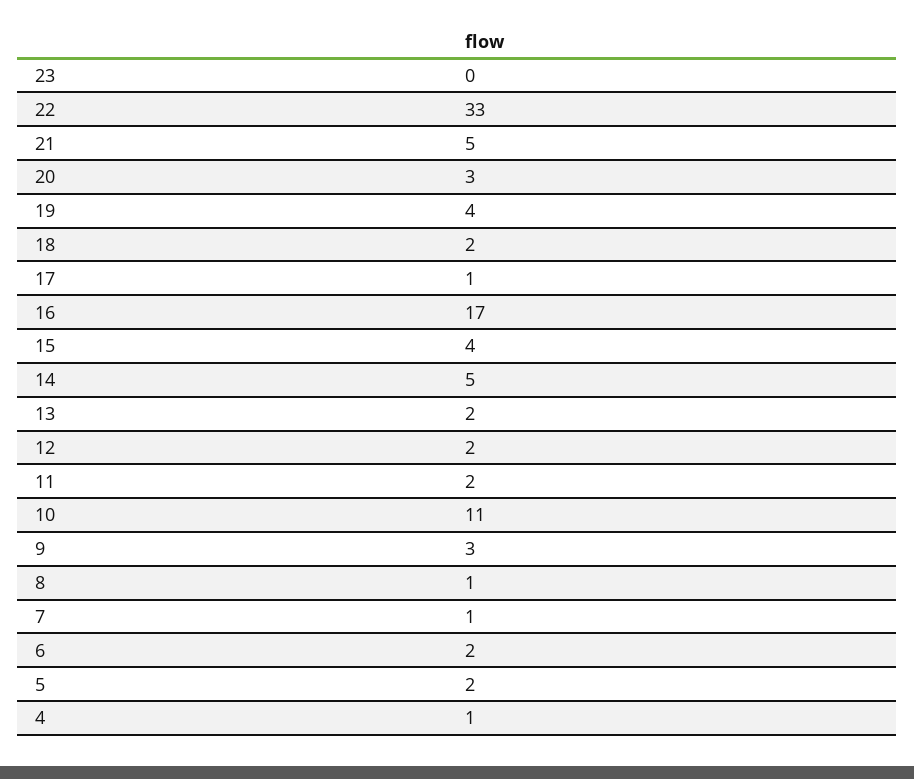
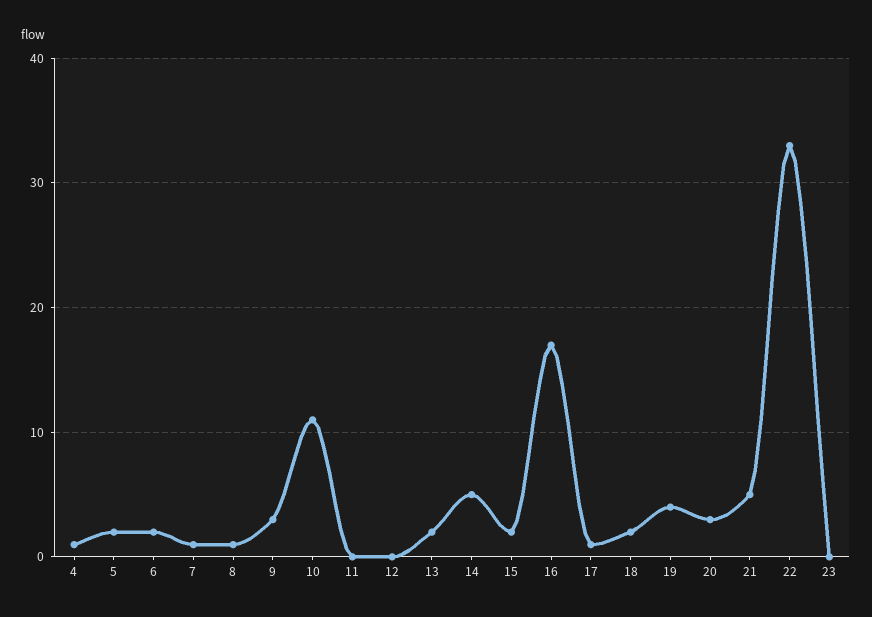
15: 4 -> 2
12: 2 -> 0
11: 2 -> 0

